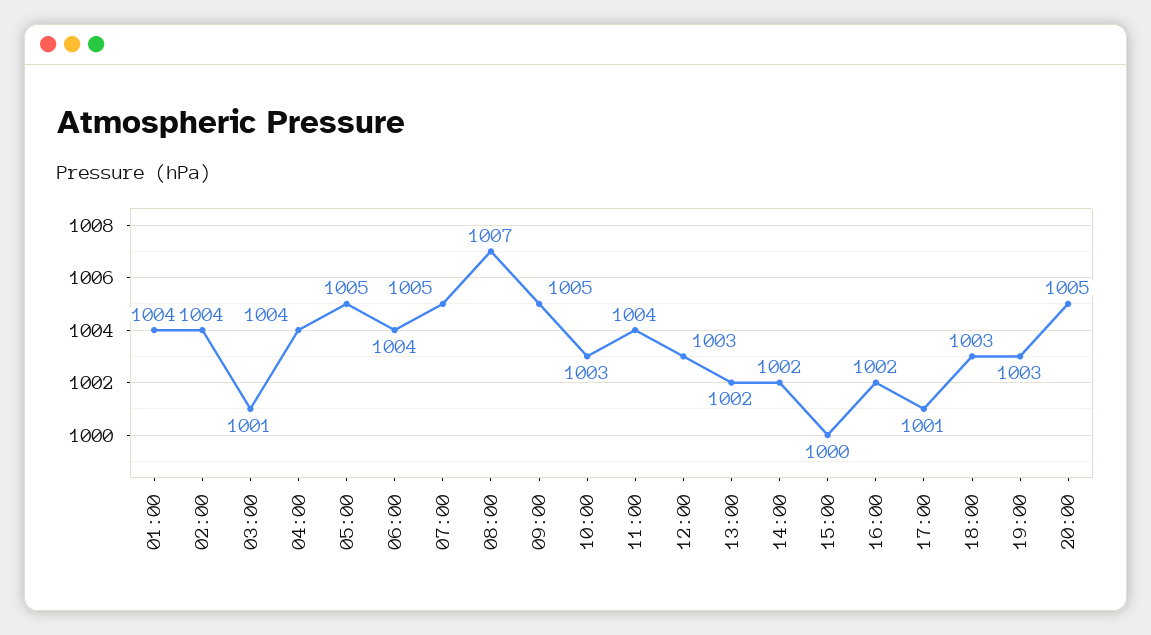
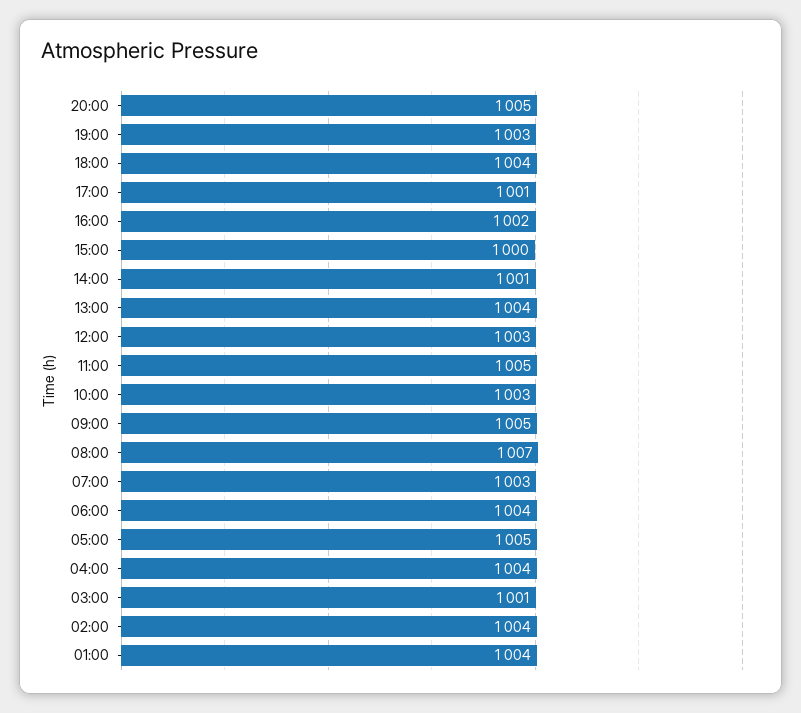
07:00: 1005 -> 1003
11:00: 1004 -> 1005
13:00: 1002 -> 1004
14:00: 1002 -> 1001
18:00: 1003 -> 1004

